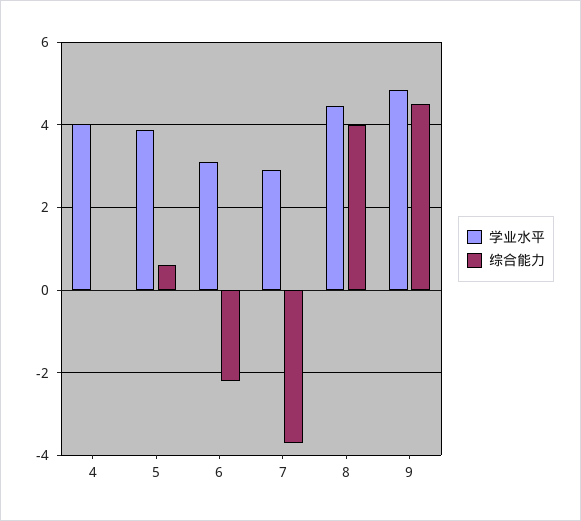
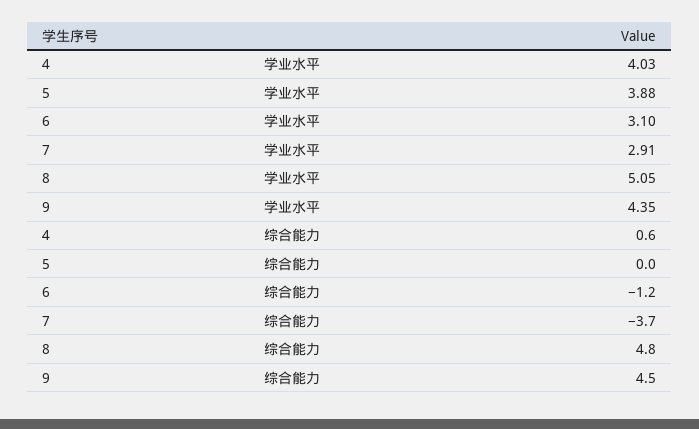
综合能力, 4: 0 -> 0.6
综合能力, 5: 0.6 -> 0
综合能力, 6: -2.2 -> -1.2
学业水平, 8: 4.4 -> 5.05
综合能力, 8: 4 -> 4.8
学业水平, 9: 4.8 -> 4.35

